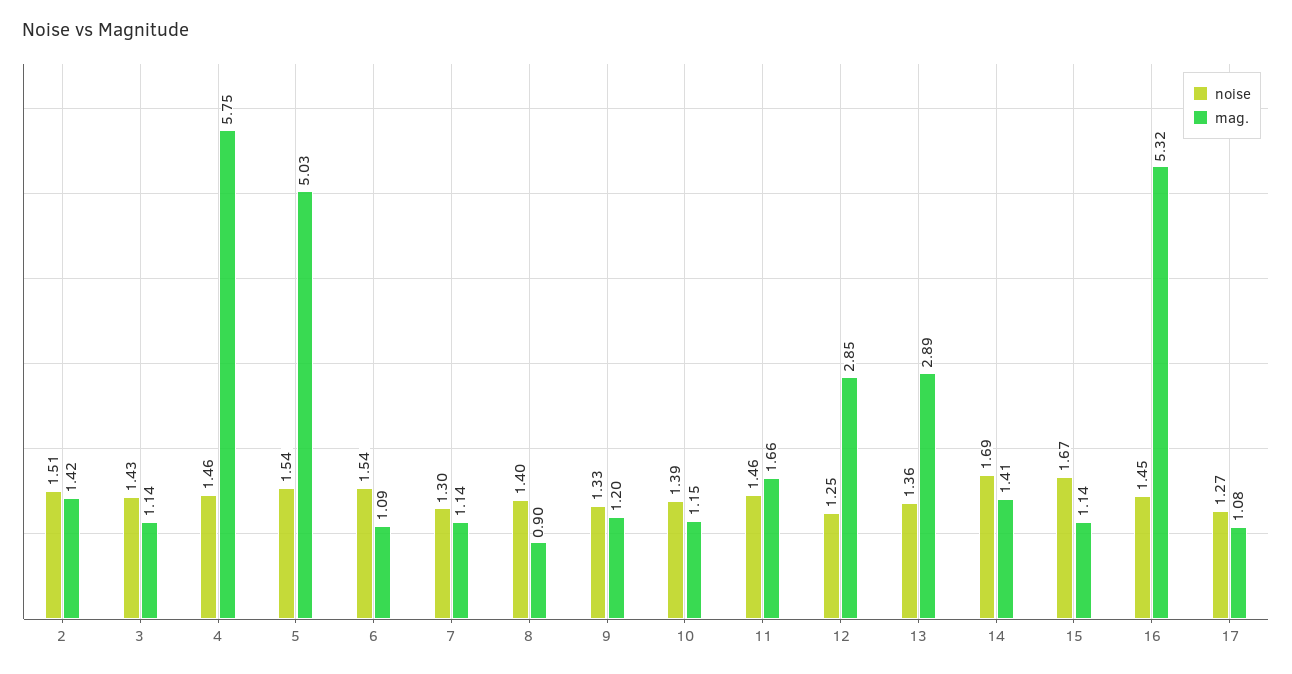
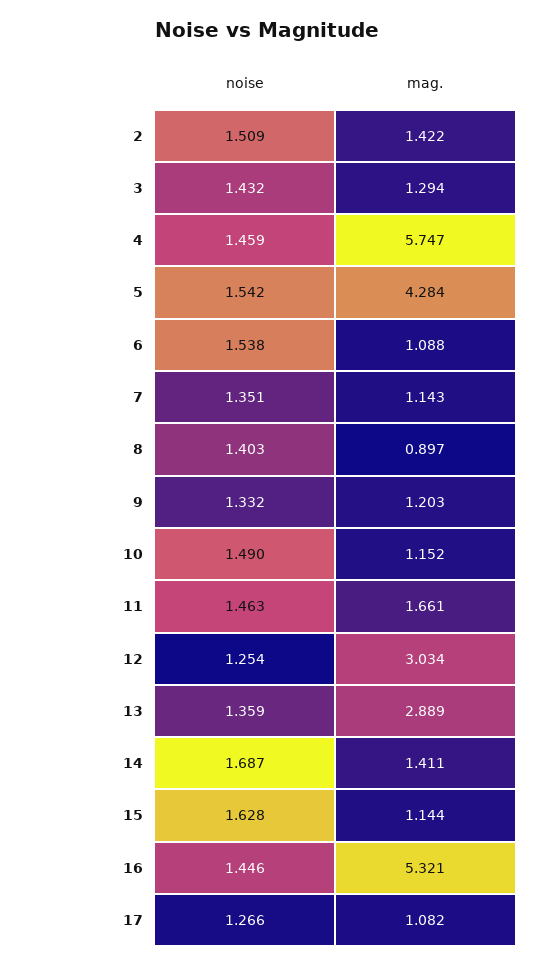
mag., 3: 1.14 -> 1.294
mag., 5: 5.03 -> 4.284
noise, 7: 1.3 -> 1.351
noise, 10: 1.39 -> 1.49
mag., 12: 2.85 -> 3.034
noise, 15: 1.67 -> 1.628

